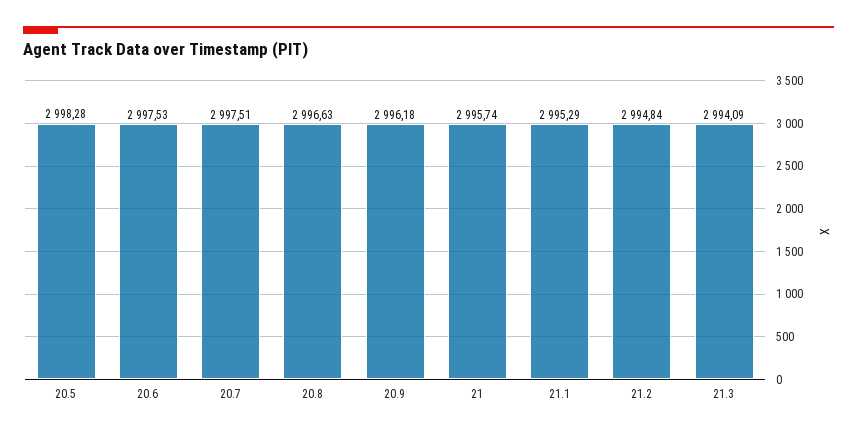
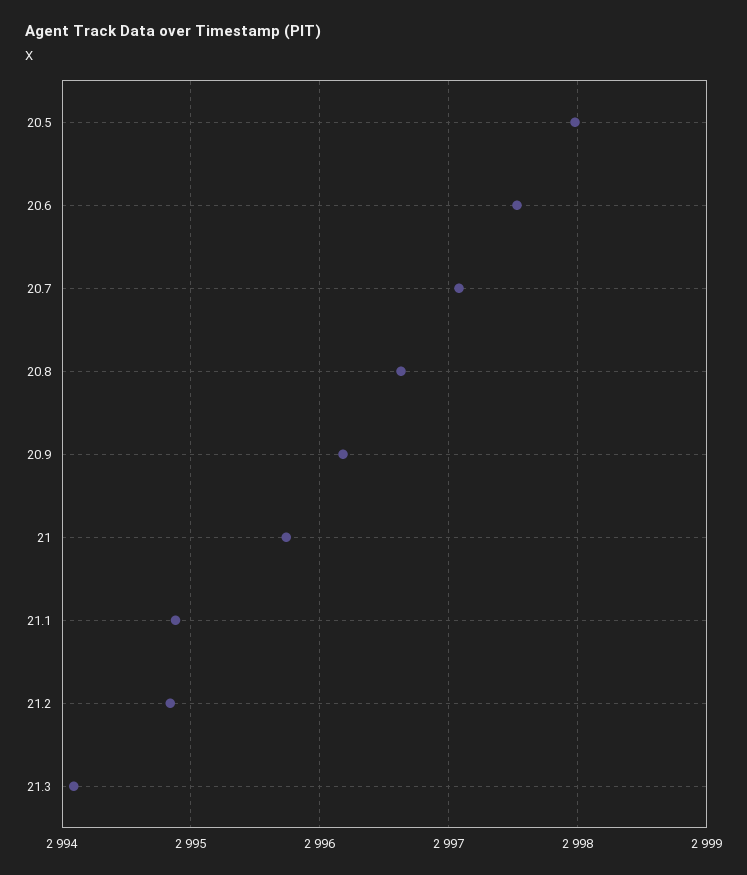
20.5: 2998.28 -> 2998
20.7: 2997.51 -> 2997.1
21.1: 2995.29 -> 2994.9

